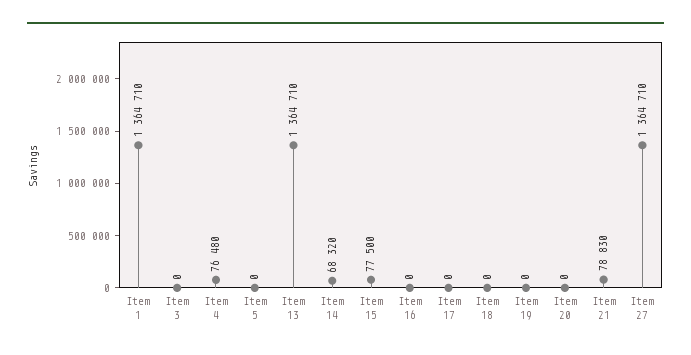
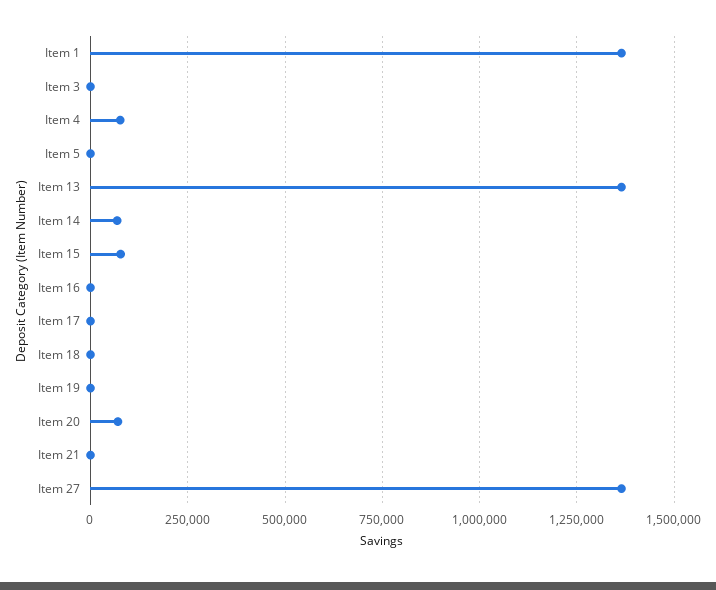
Item 20: 0 -> 75000
Item 21: 78830 -> 0

